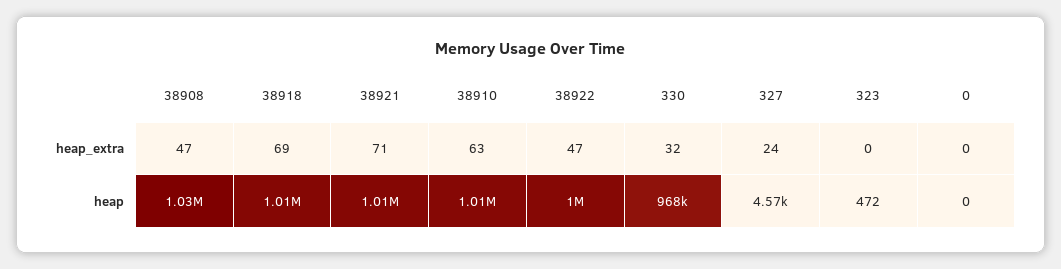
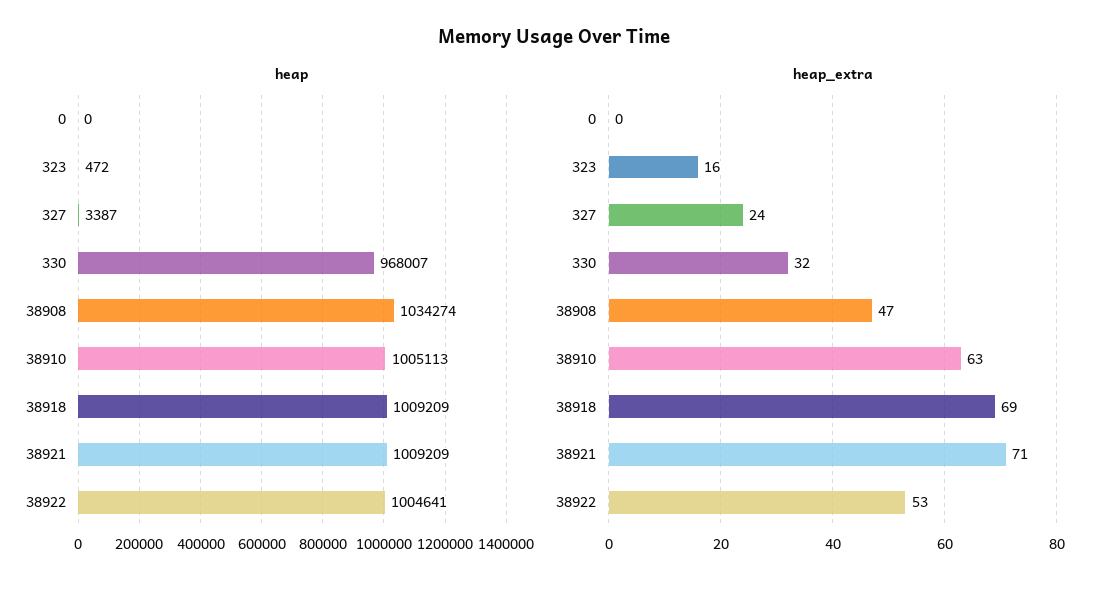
heap_extra, 38922: 47 -> 53
heap_extra, 323: 0 -> 16
heap, 327: 4570 -> 3387

